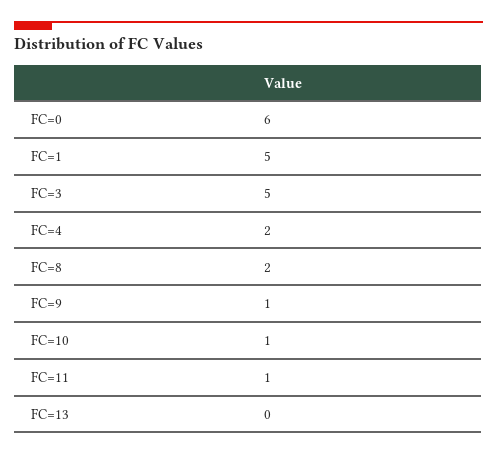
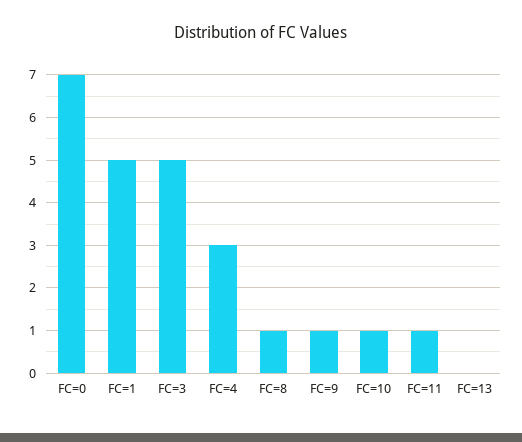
FC=0: 6 -> 7
FC=4: 2 -> 3
FC=8: 2 -> 1

